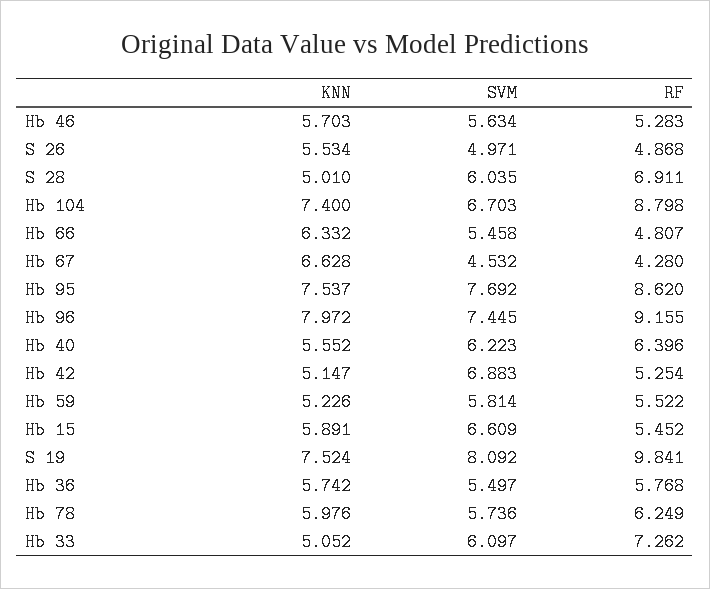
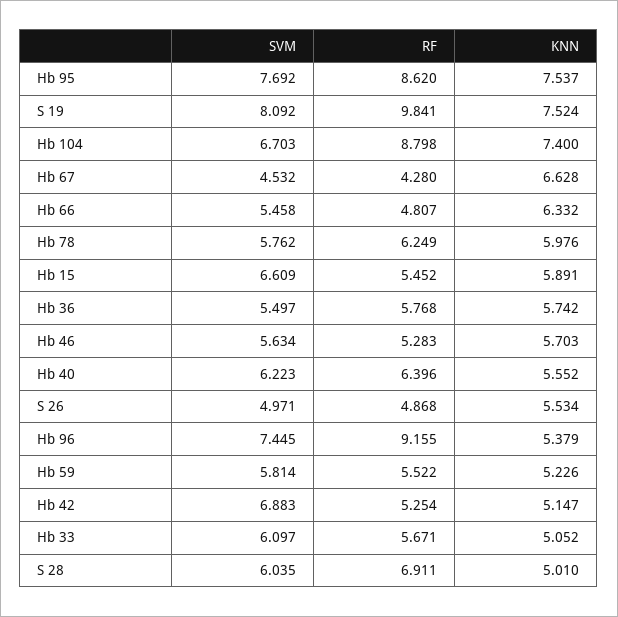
KNN, Hb 96: 7.972 -> 5.379
SVM, Hb 78: 5.736 -> 5.762
RF, Hb 33: 7.262 -> 5.671

